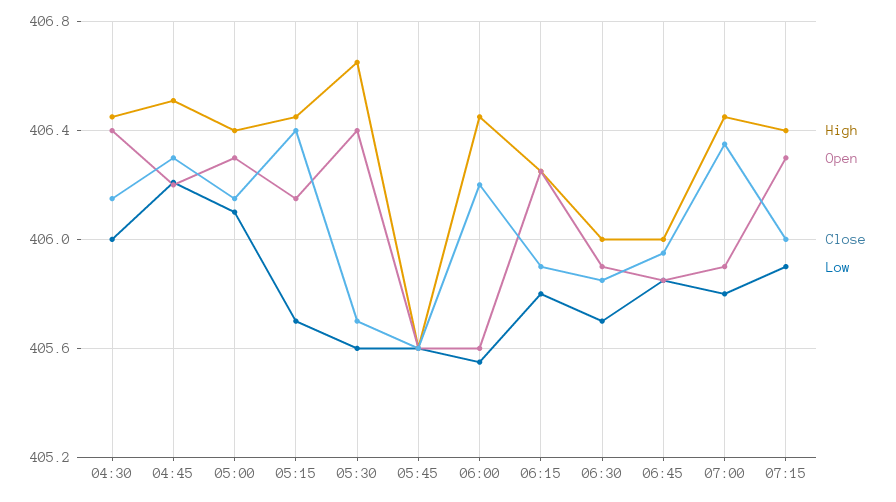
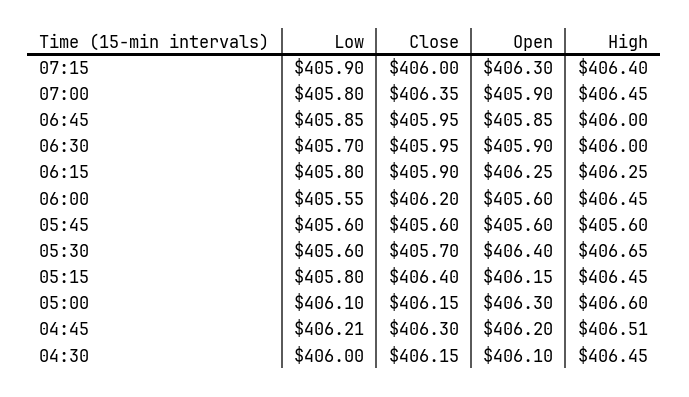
Open, 04:30: 406.4 -> 406.1
High, 05:00: 406.4 -> 406.6
Low, 05:15: 405.7 -> 405.8
Close, 06:30: 405.85 -> 405.95

